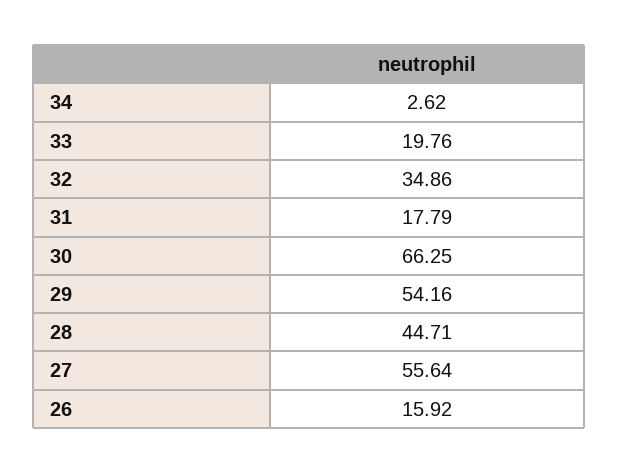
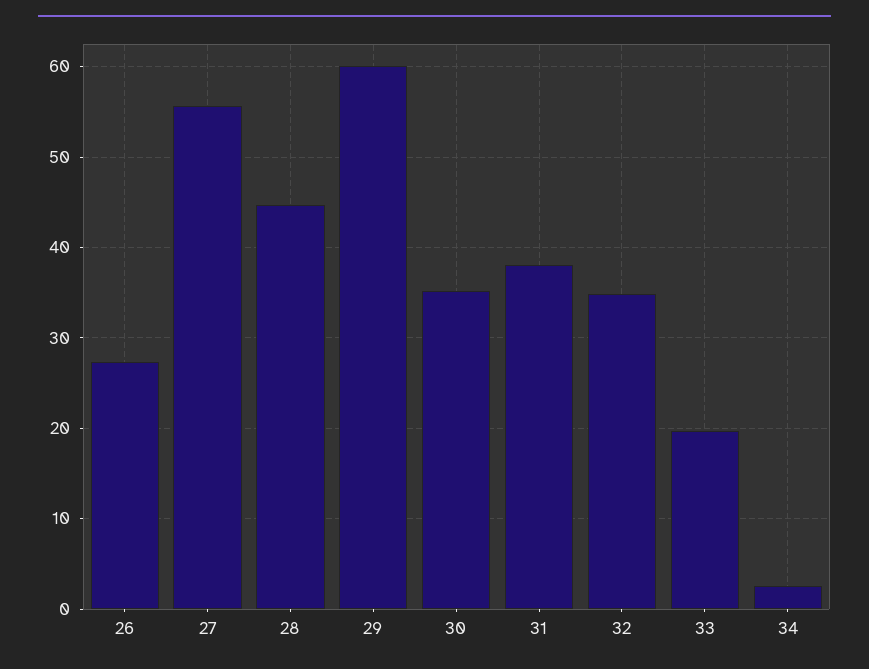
31: 17.79 -> 38
30: 66.25 -> 35
29: 54.16 -> 60
26: 15.92 -> 27

